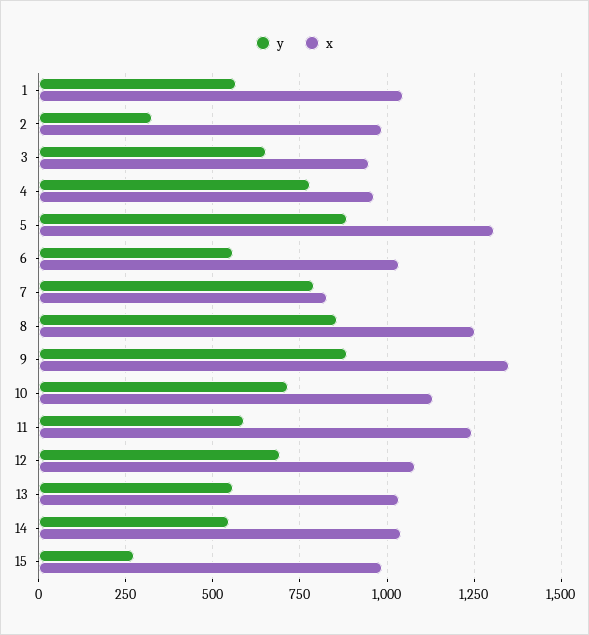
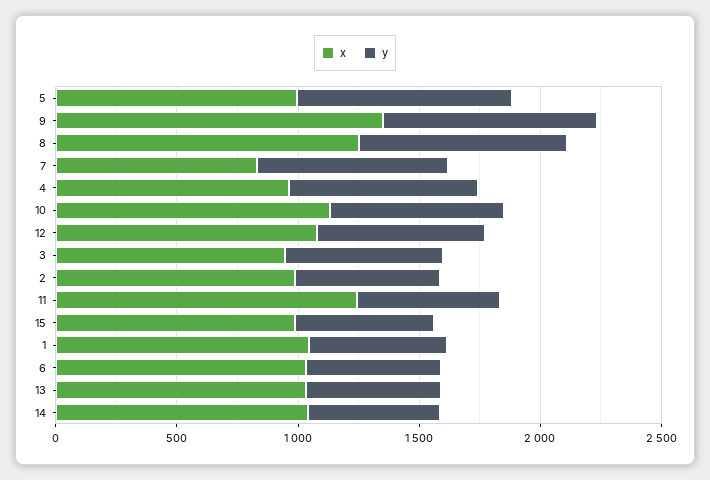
y, 2: 325 -> 600
x, 5: 1300 -> 1000
y, 15: 275 -> 600

